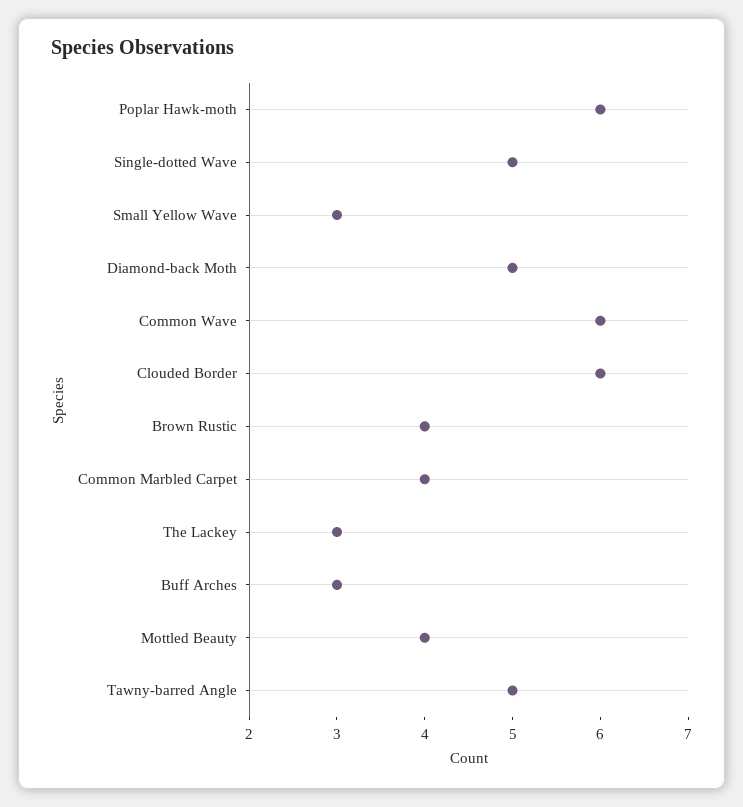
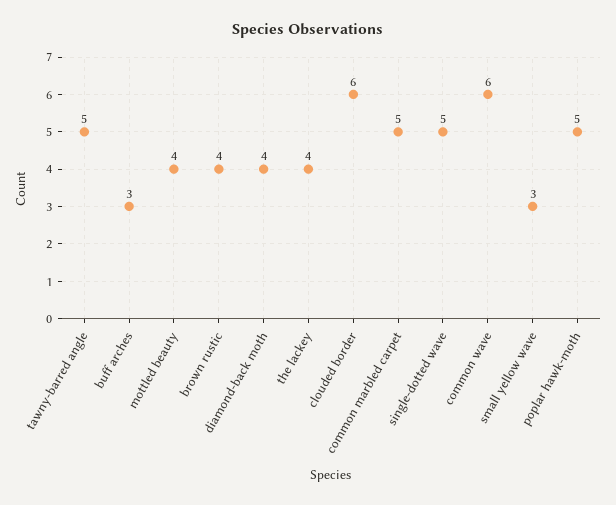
Poplar Hawk-moth: 6 -> 5
Diamond-back Moth: 5 -> 4
Common Marbled Carpet: 4 -> 5
The Lackey: 3 -> 4

